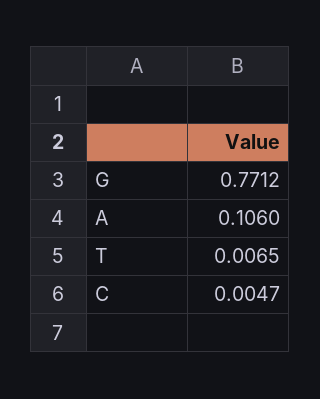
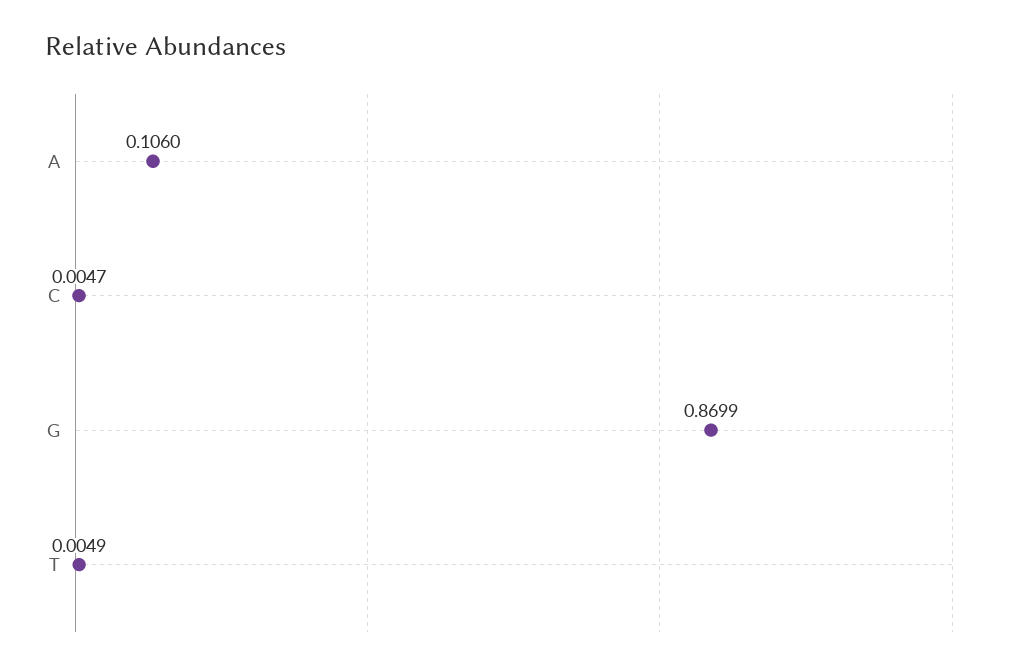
G: 0.7712 -> 0.8699
T: 0.0065 -> 0.0049

